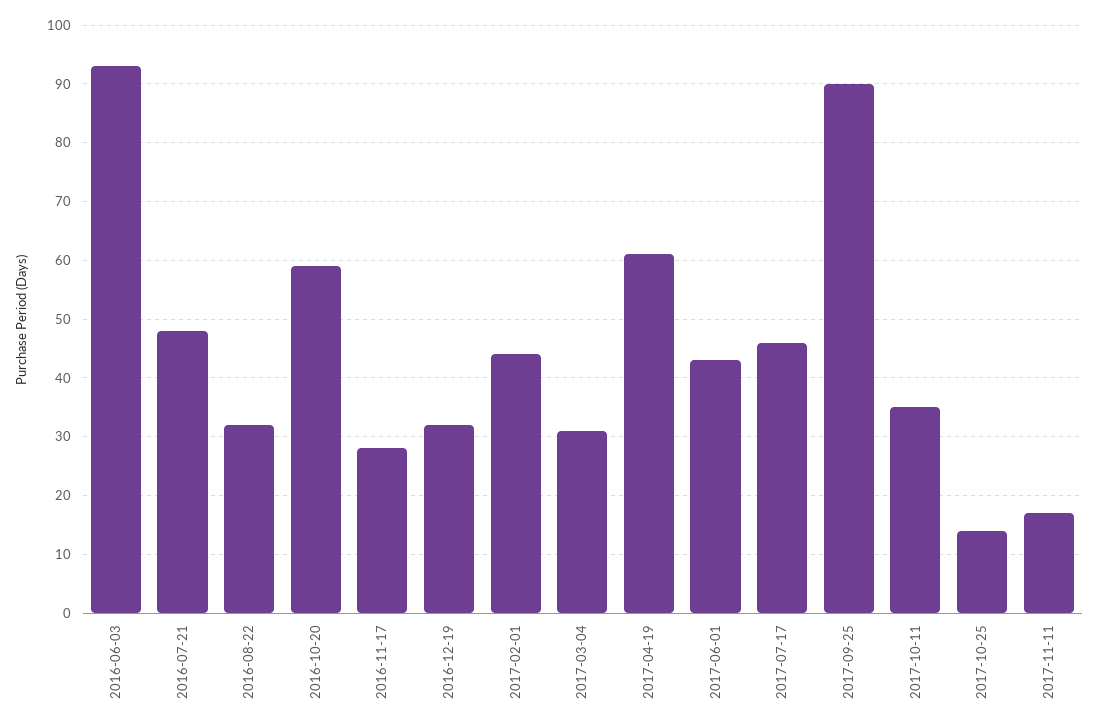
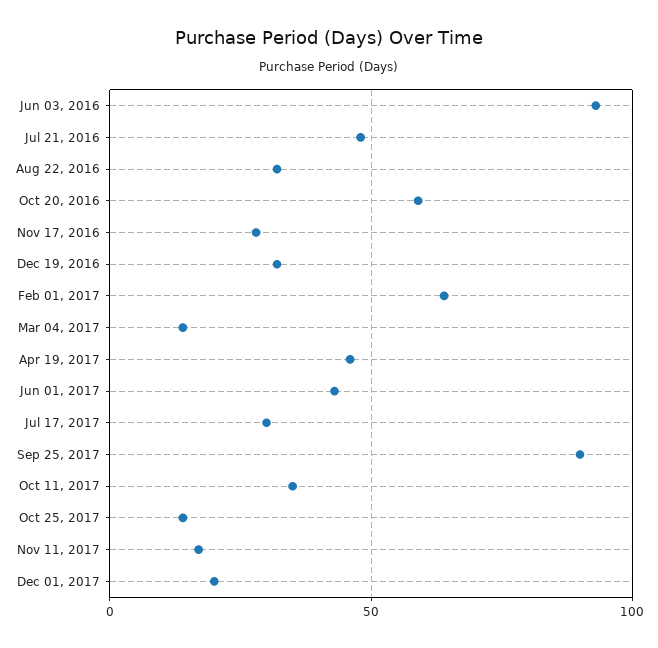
2017-02-01: 45 -> 65
2017-03-04: 30 -> 15
2017-04-19: 60 -> 45
2017-07-17: 45 -> 30
Dec 01, 2017: none -> 20

